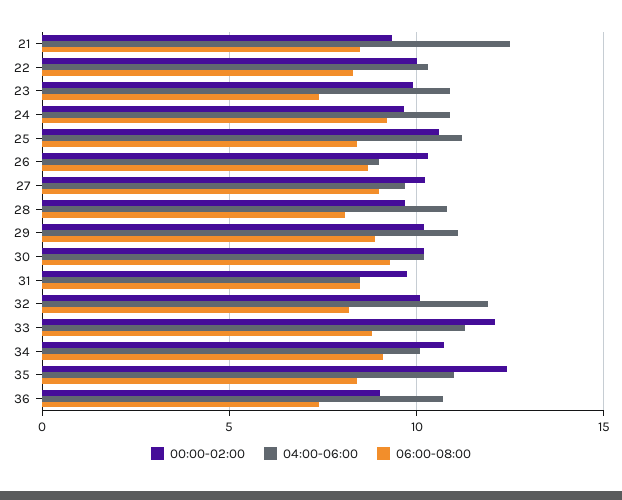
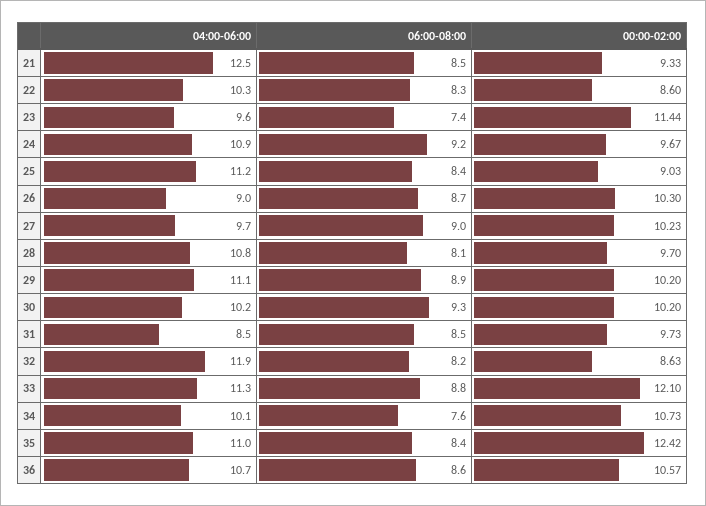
00:00-02:00, 22: 10 -> 8.6
00:00-02:00, 23: 10 -> 11.44
04:00-06:00, 23: 11 -> 9.6
00:00-02:00, 25: 10.5 -> 9.03
00:00-02:00, 32: 10 -> 8.63
06:00-08:00, 34: 9 -> 7.6
00:00-02:00, 36: 9 -> 10.57
06:00-08:00, 36: 7.5 -> 8.6

